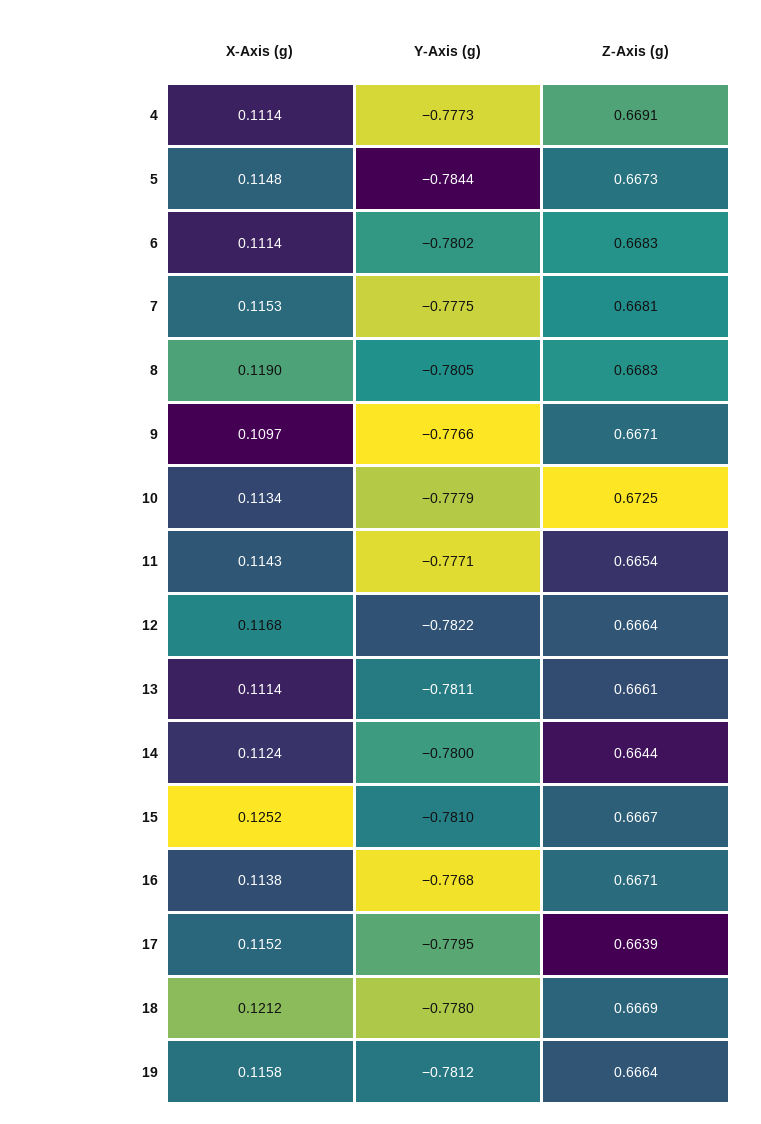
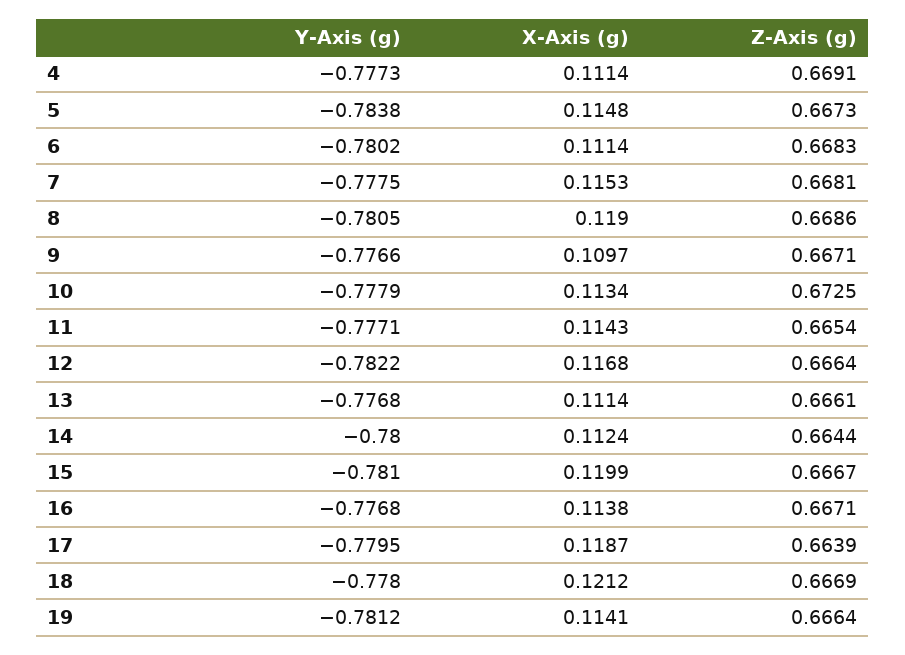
Y-Axis (g), 5: -0.7844 -> -0.7838
Z-Axis (g), 8: 0.6683 -> 0.6686
Y-Axis (g), 13: -0.7811 -> -0.7768
X-Axis (g), 15: 0.1252 -> 0.1199
X-Axis (g), 17: 0.1152 -> 0.1187
X-Axis (g), 19: 0.1158 -> 0.1141

